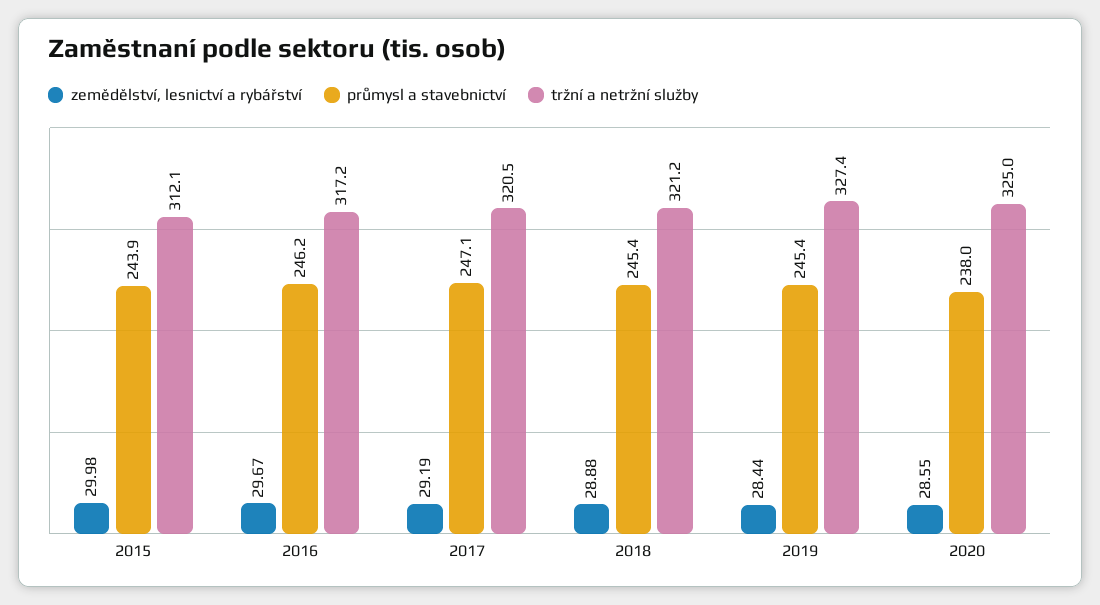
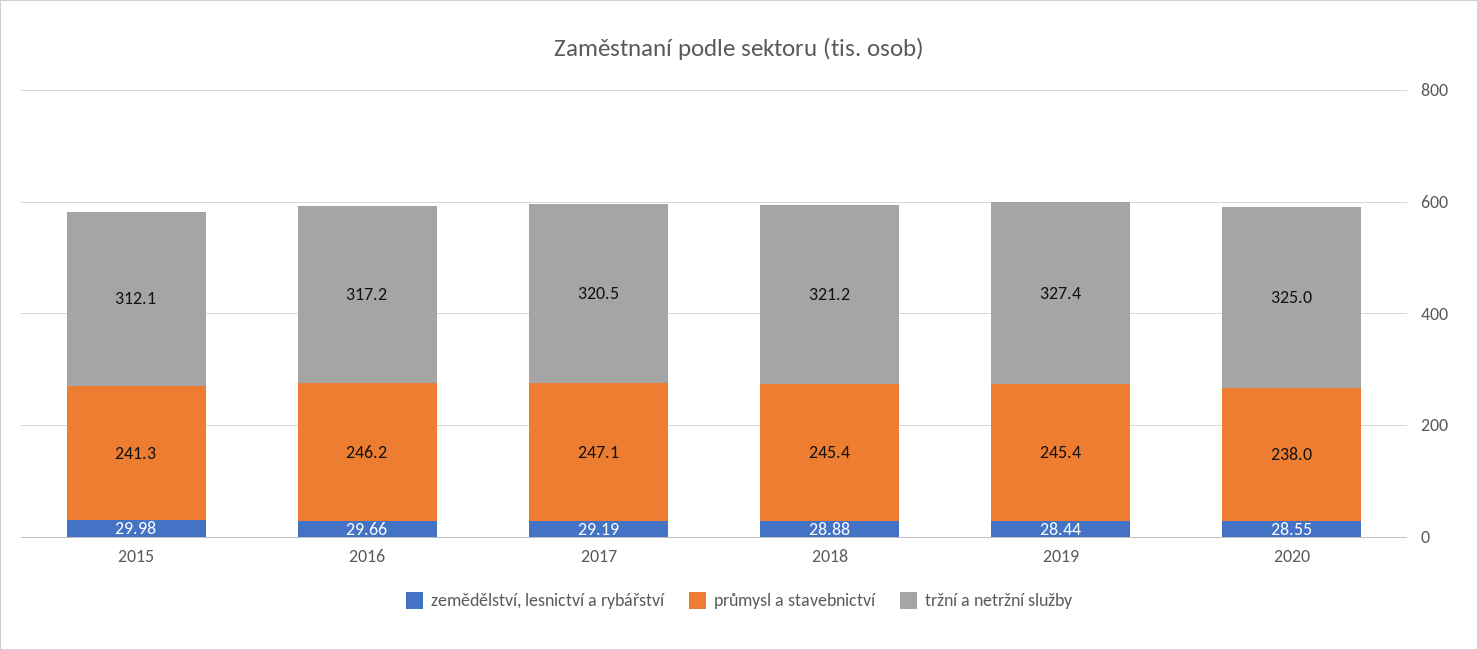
průmysl a stavebnictví, 2015: 243.9 -> 241.3
zemědělství, lesnictví a rybářství, 2016: 29.67 -> 29.66

